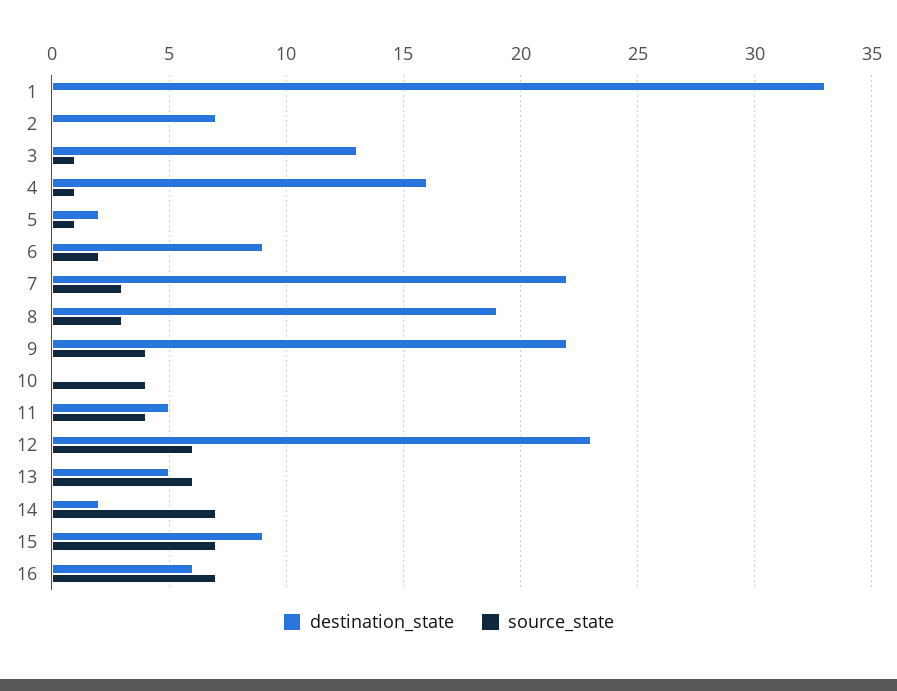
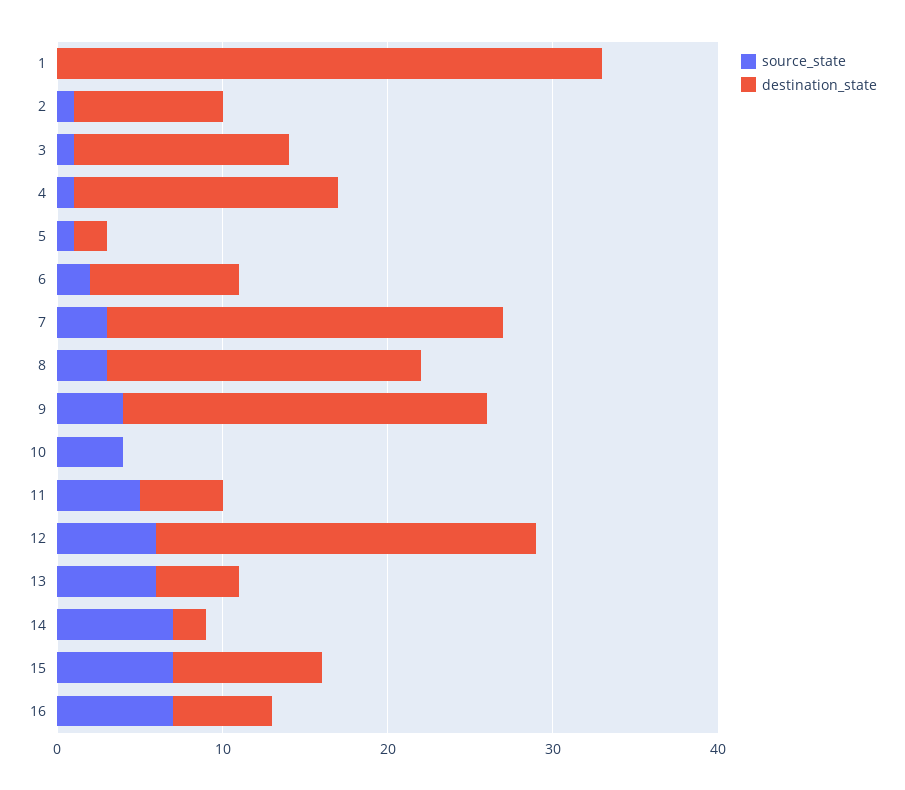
destination_state, 2: 7 -> 9
source_state, 2: 0 -> 1
destination_state, 7: 22 -> 24
source_state, 11: 4 -> 5

